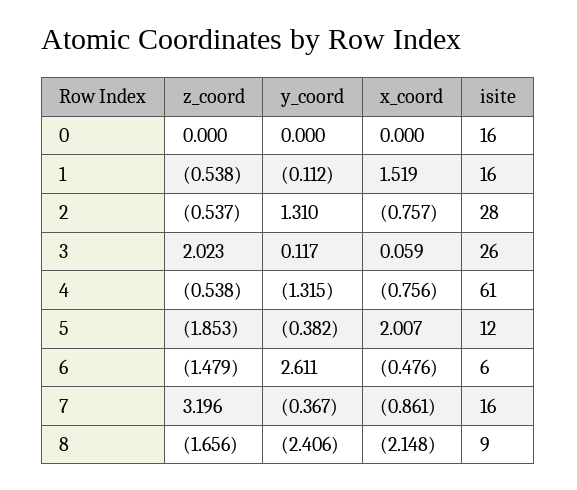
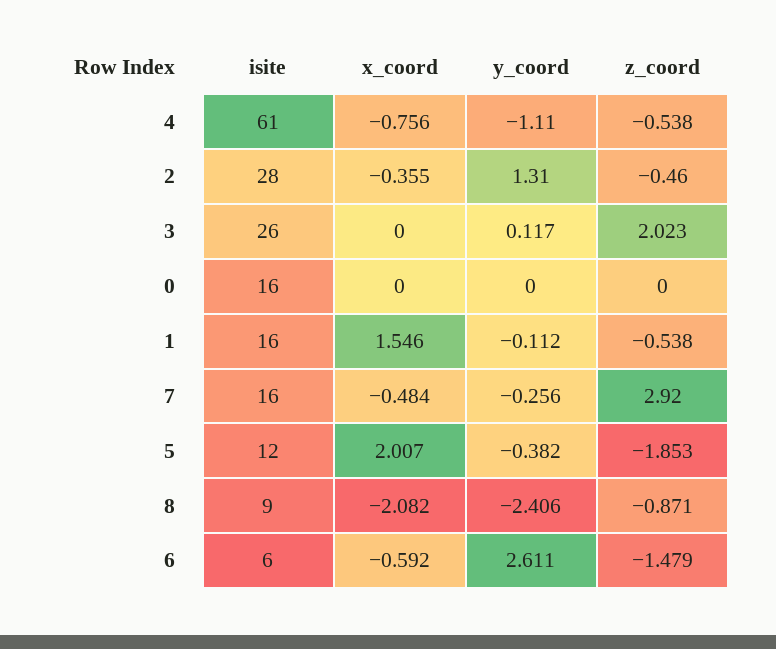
x_coord, 1: 1.519 -> 1.546
z_coord, 2: -0.537 -> -0.46
x_coord, 2: -0.757 -> -0.355
x_coord, 3: 0.059 -> 0
y_coord, 4: -1.315 -> -1.11
x_coord, 6: -0.476 -> -0.592
z_coord, 7: 3.196 -> 2.92
y_coord, 7: -0.367 -> -0.256
x_coord, 7: -0.861 -> -0.484
z_coord, 8: -1.656 -> -0.871
x_coord, 8: -2.148 -> -2.082

